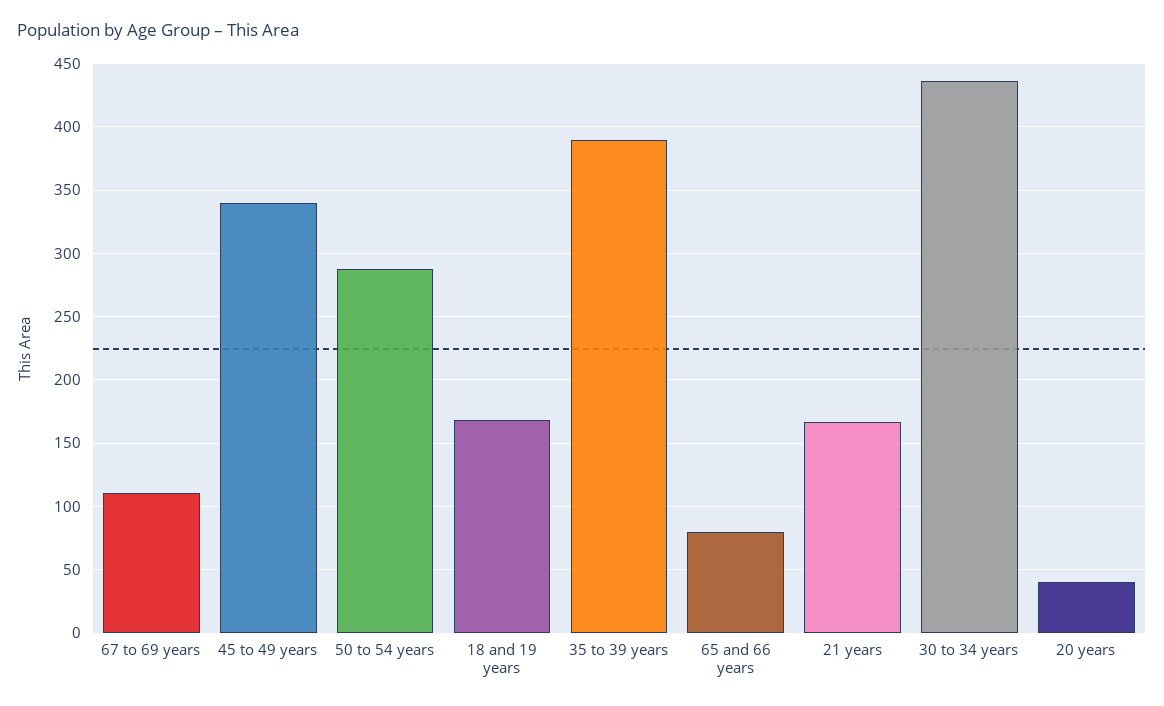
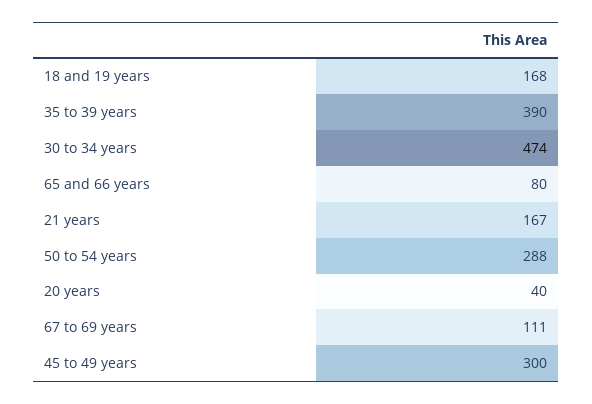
45 to 49 years: 340 -> 300
30 to 34 years: 435 -> 474

